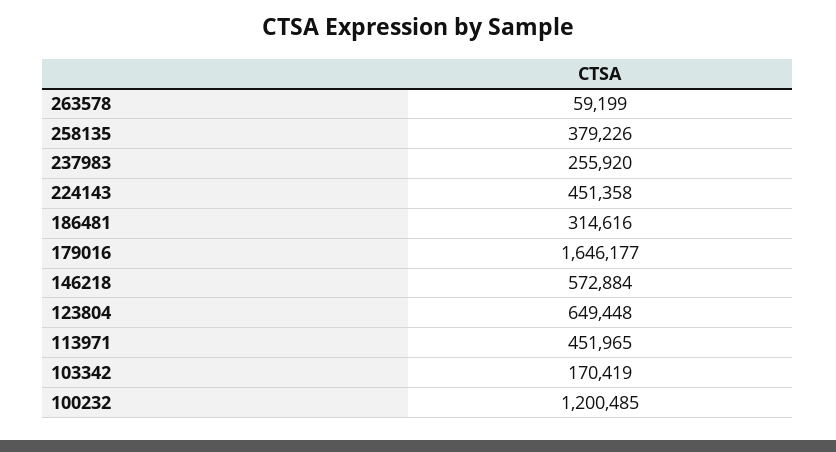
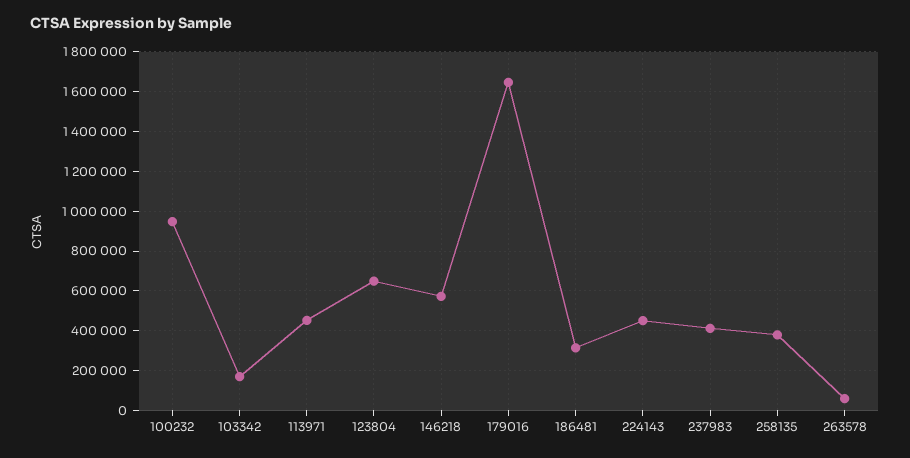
237983: 255920 -> 400000
100232: 1200485 -> 950000

